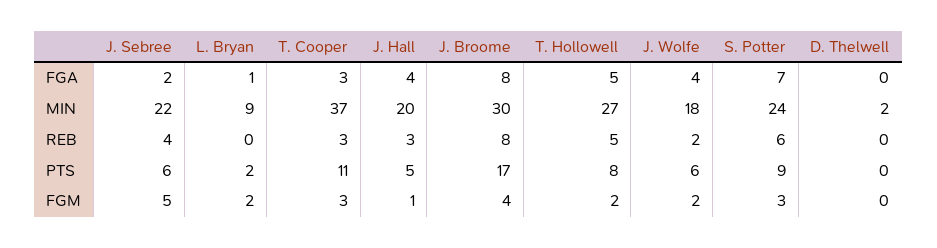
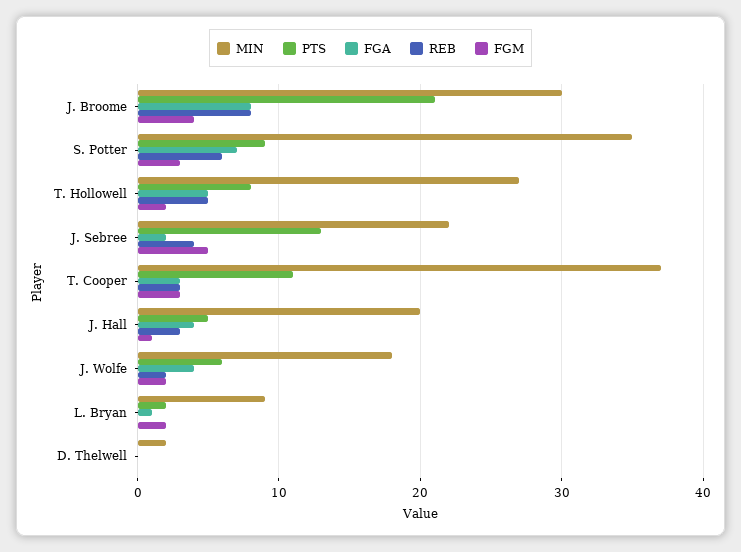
MIN, S. Potter: 24 -> 35
PTS, J. Sebree: 6 -> 13
PTS, J. Broome: 17 -> 21

